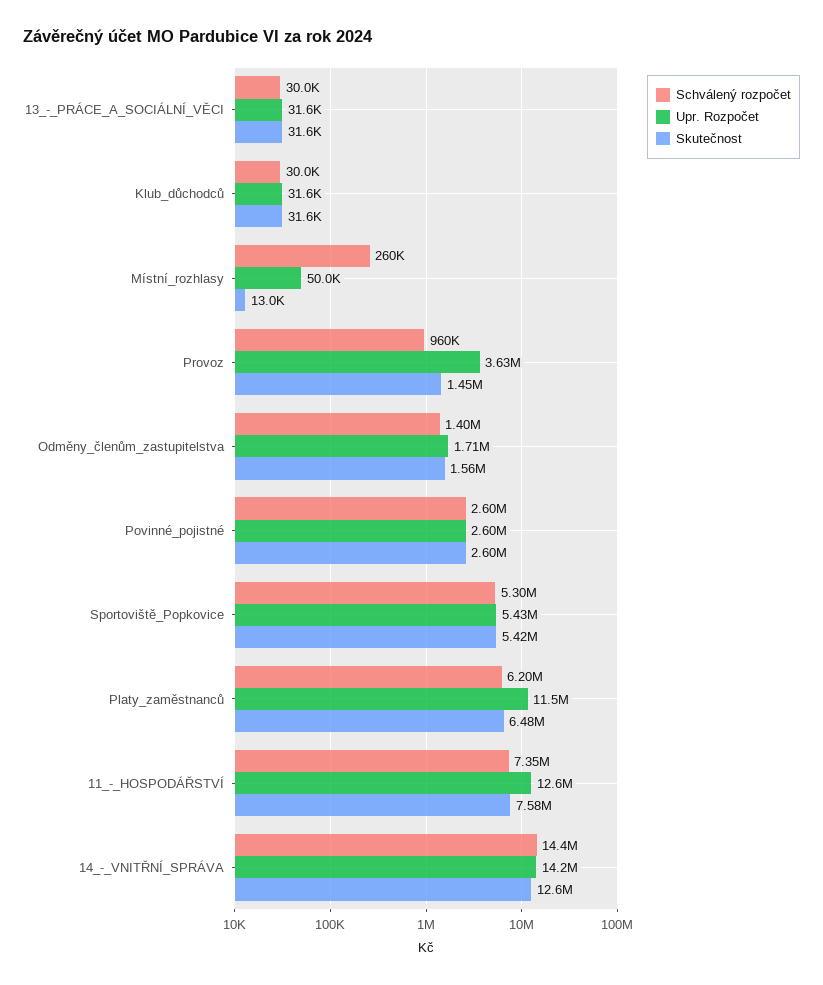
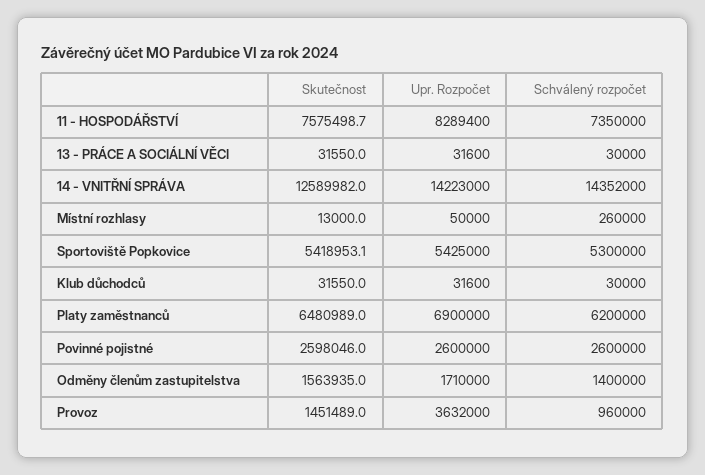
Upr. Rozpočet, Platy_zaměstnanců: 11500000 -> 6900000
Upr. Rozpočet, 11_-_HOSPODÁŘSTVÍ: 12600000 -> 8289400

